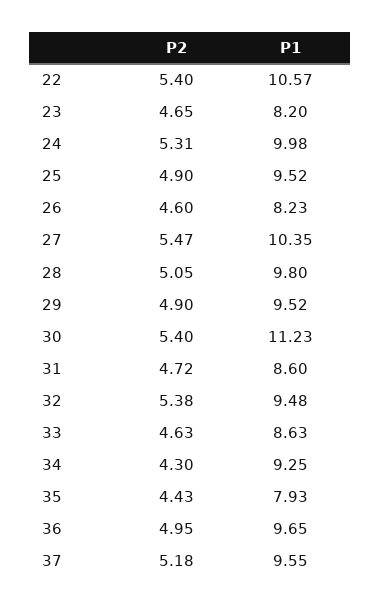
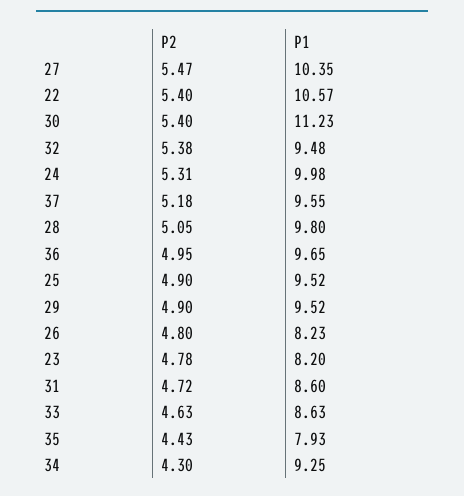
P2, 23: 4.65 -> 4.78
P2, 26: 4.6 -> 4.8

